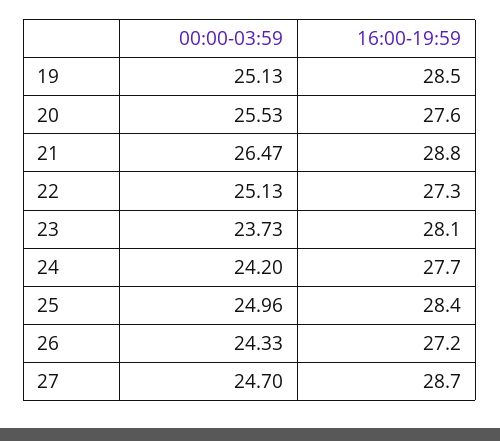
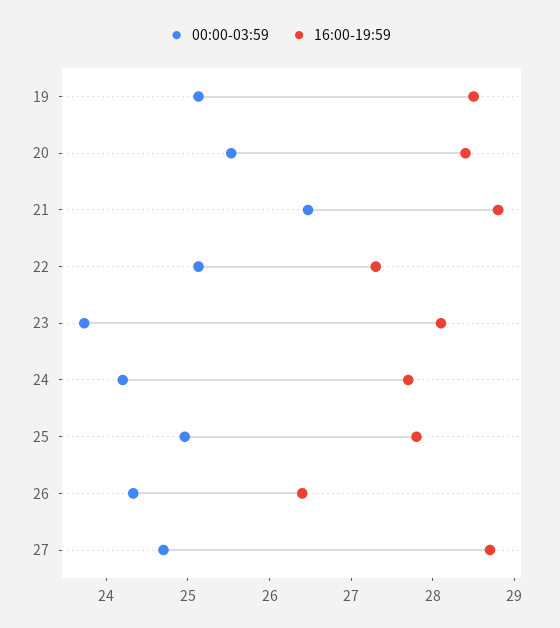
16:00-19:59, 20: 27.6 -> 28.4
16:00-19:59, 25: 28.4 -> 27.8
16:00-19:59, 26: 27.2 -> 26.4

